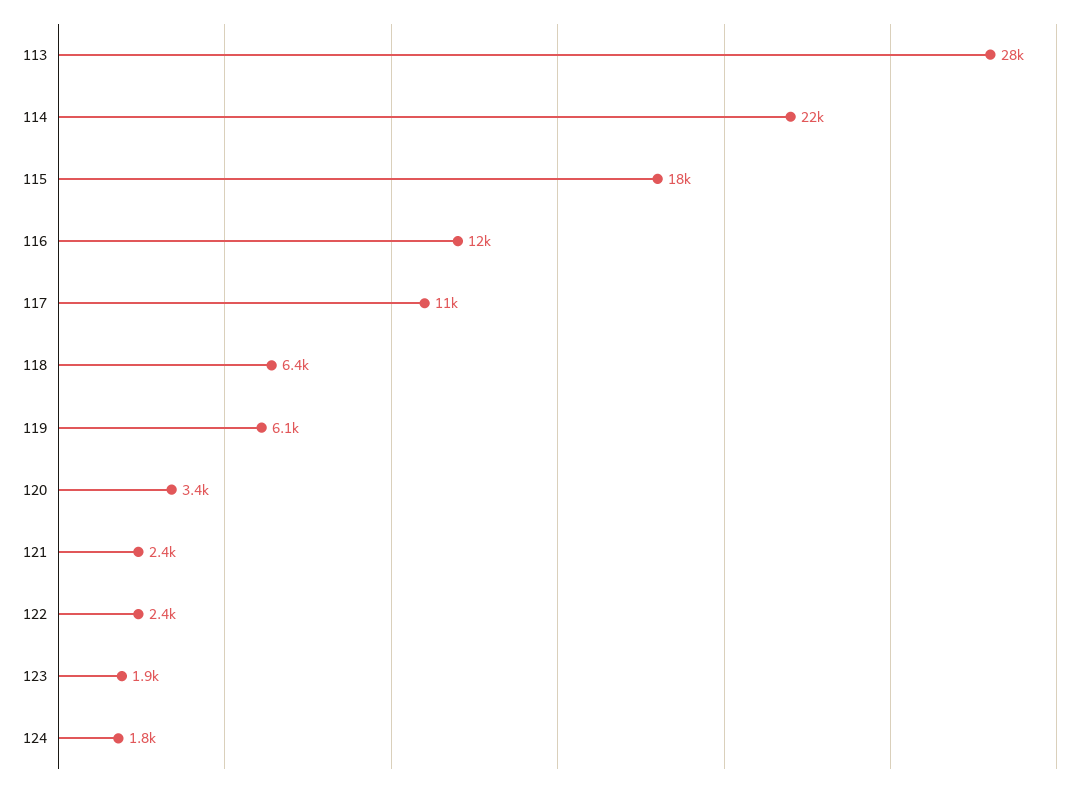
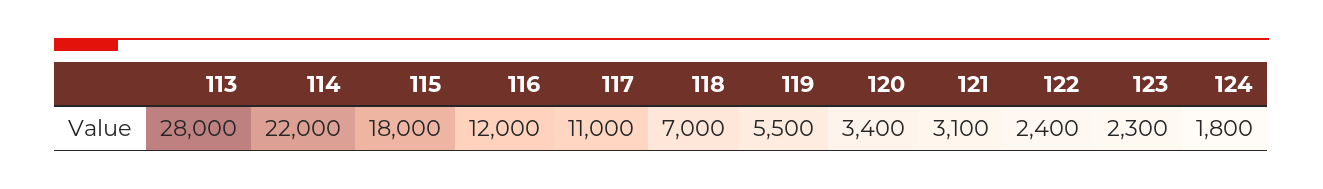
118: 6400 -> 7000
119: 6100 -> 5500
121: 2400 -> 3100
123: 1900 -> 2300

